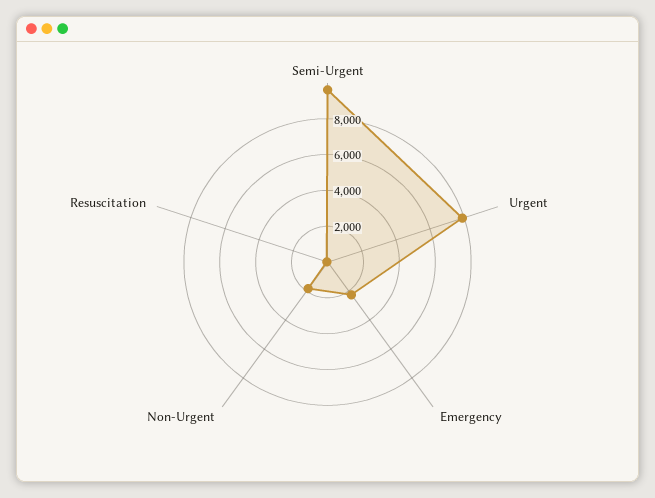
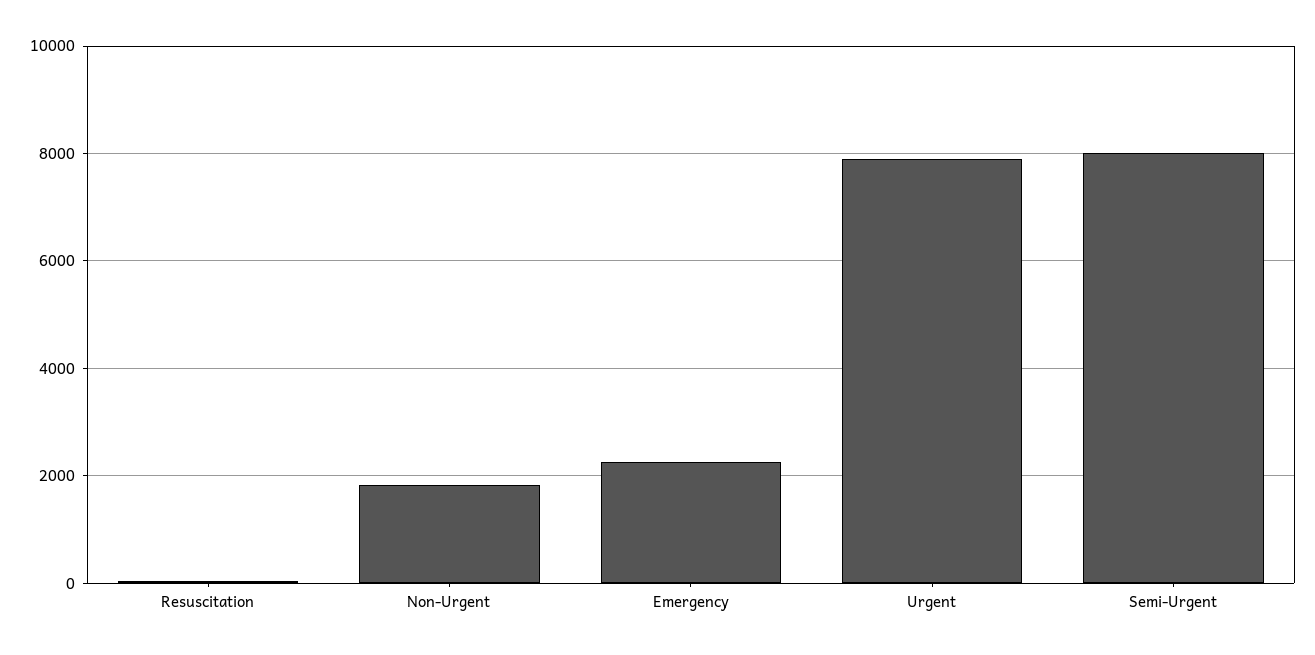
Semi-Urgent: 9500 -> 8000

